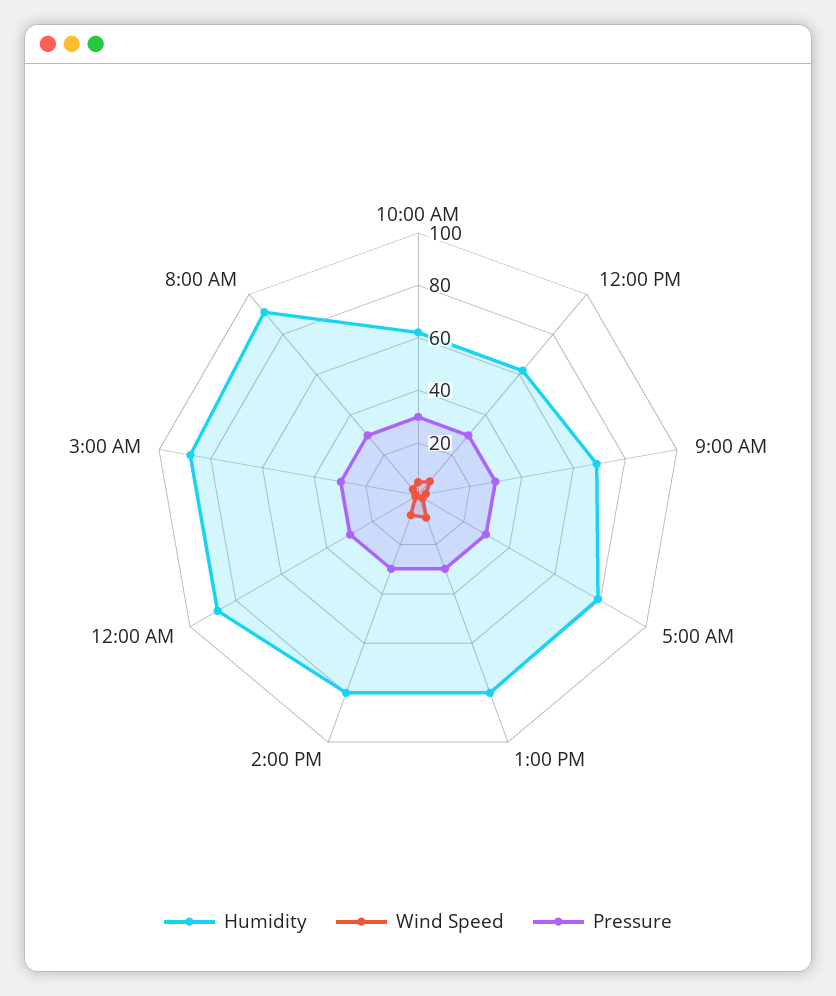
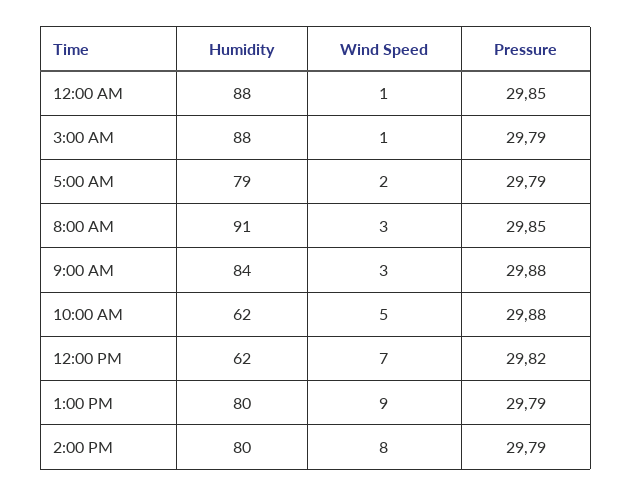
Humidity, 9:00 AM: 70 -> 84

